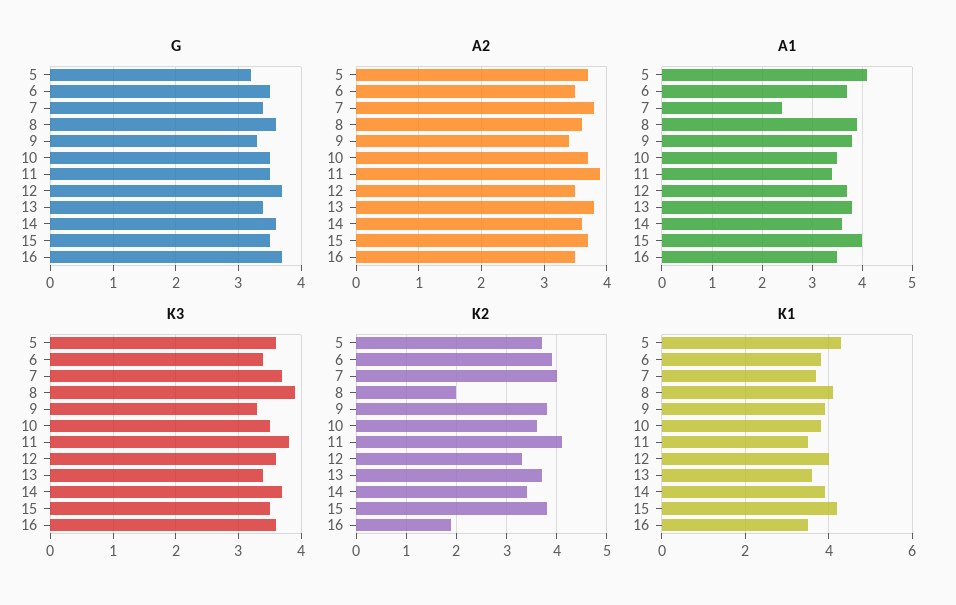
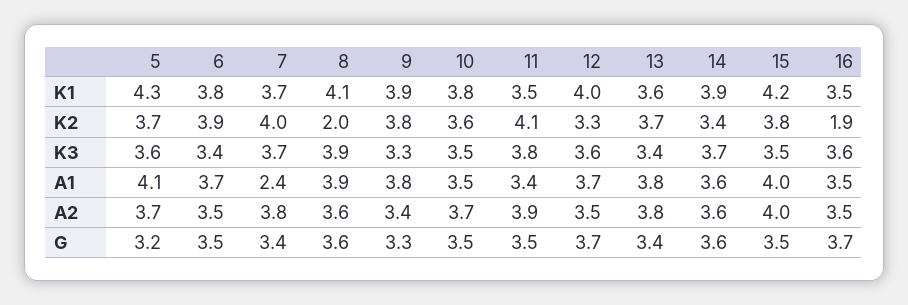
A2, 15: 3.7 -> 4

